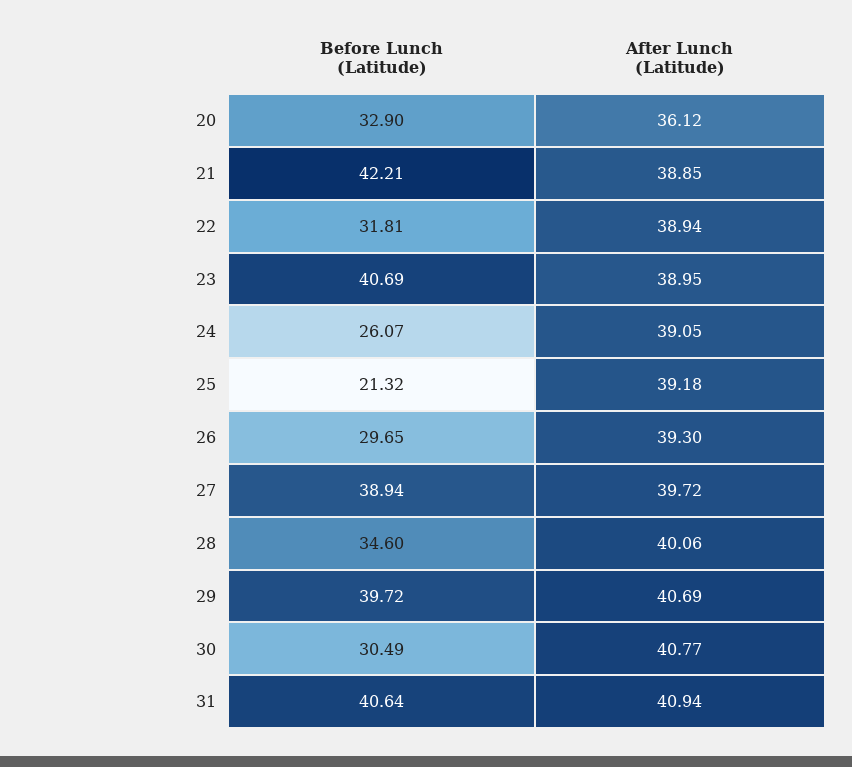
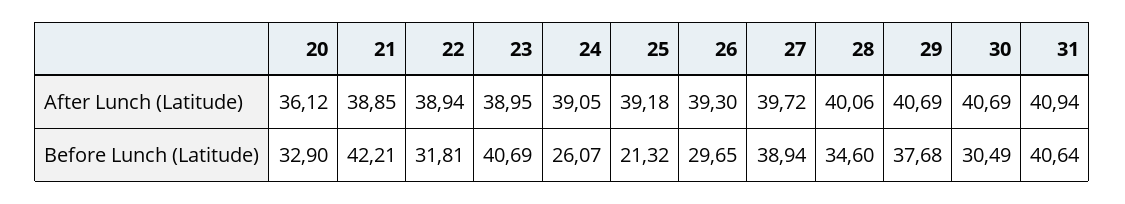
Before Lunch (Latitude), 29: 39.72 -> 37.68
After Lunch (Latitude), 30: 40.77 -> 40.69

